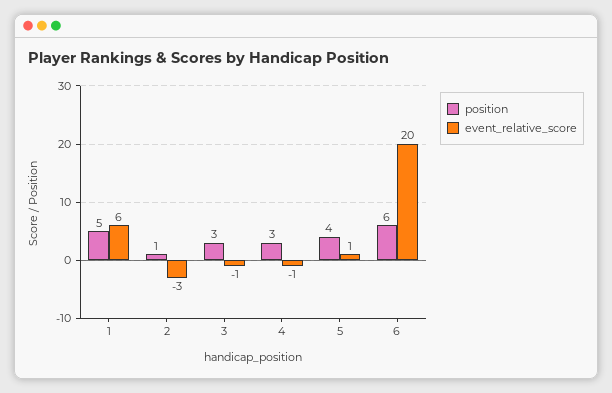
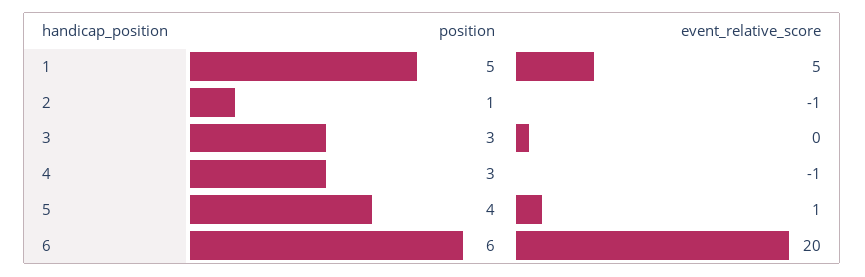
event_relative_score, 1: 6 -> 5
event_relative_score, 2: -3 -> -1
event_relative_score, 3: -1 -> 0

